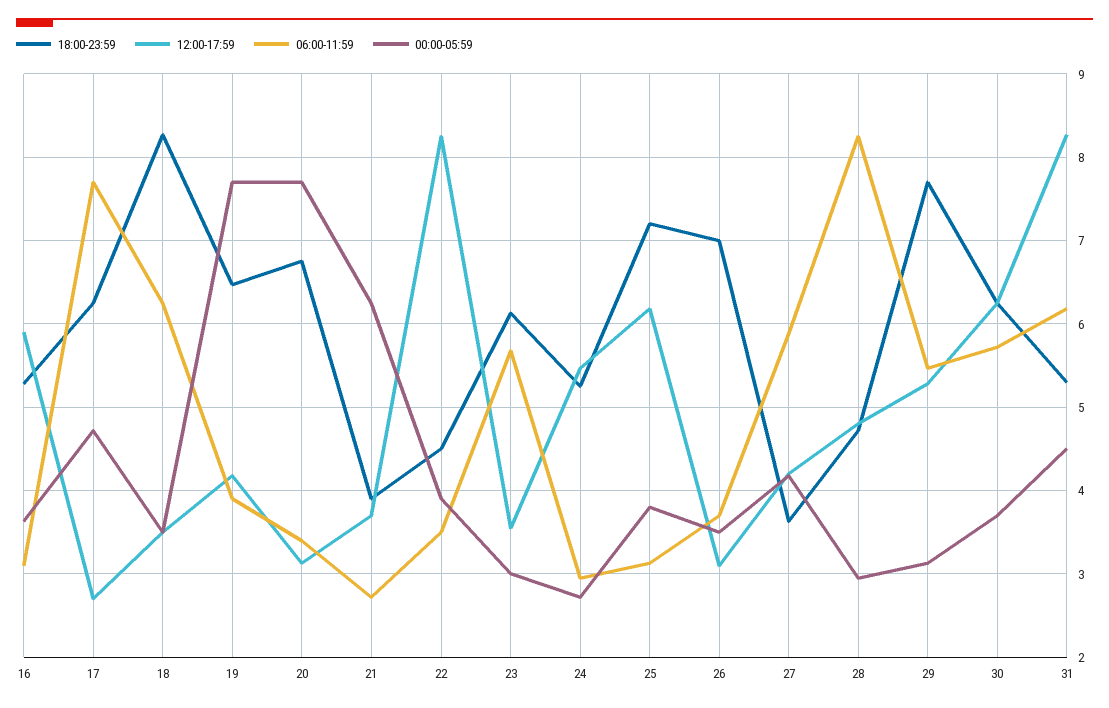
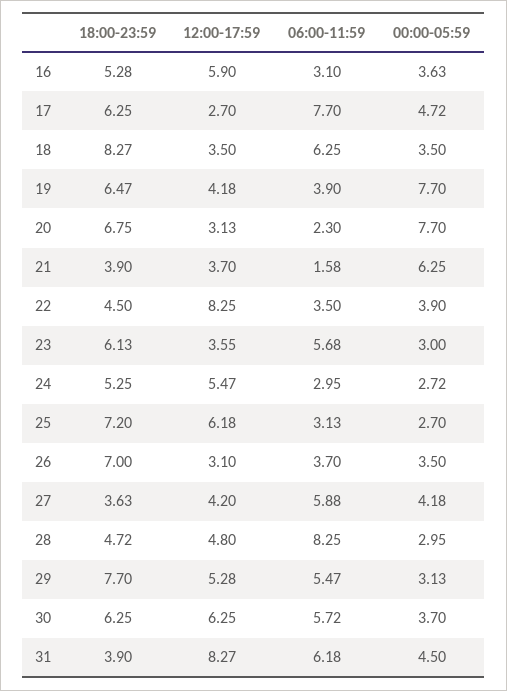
06:00-11:59, 20: 3.4 -> 2.3
06:00-11:59, 21: 2.7 -> 1.58
00:00-05:59, 25: 3.8 -> 2.7
18:00-23:59, 31: 5.3 -> 3.9

